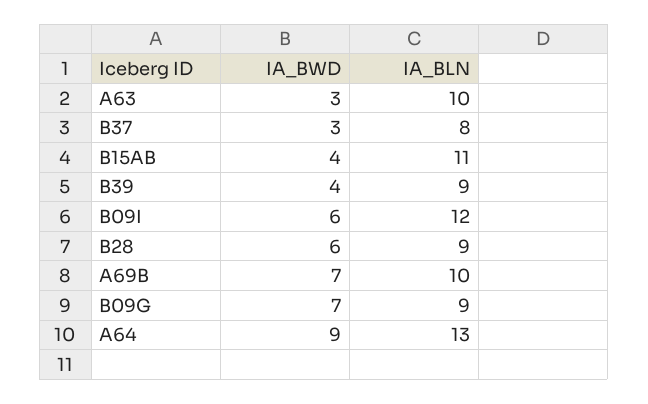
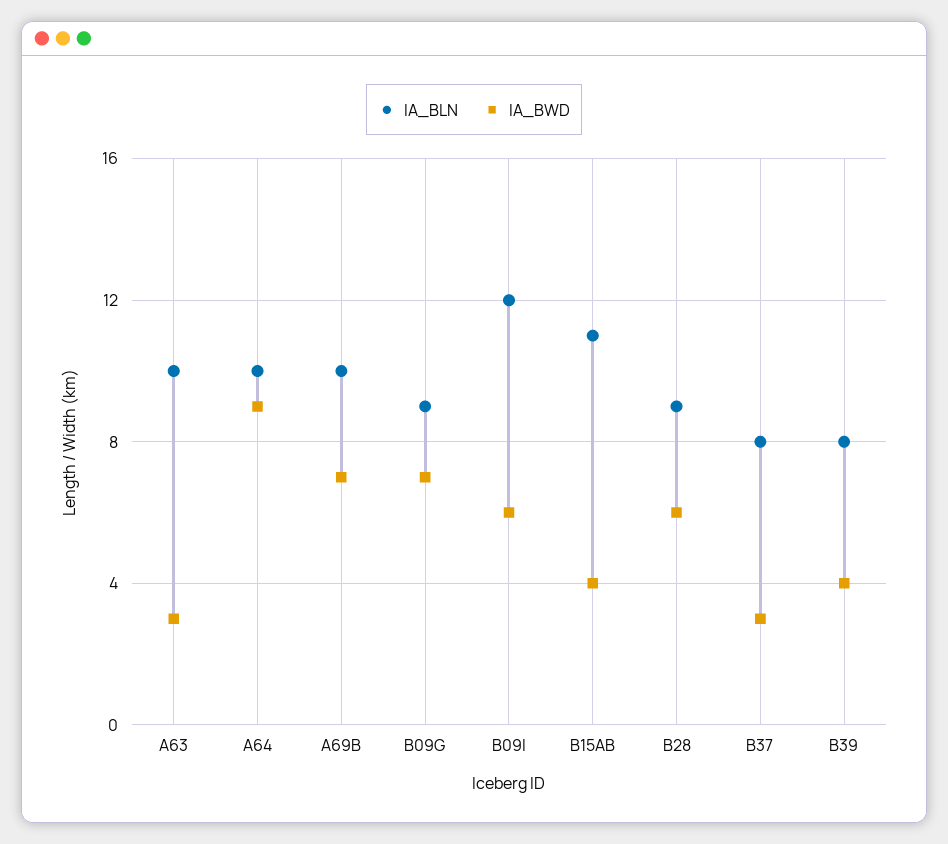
IA_BLN, B39: 9 -> 8
IA_BLN, A64: 13 -> 10

